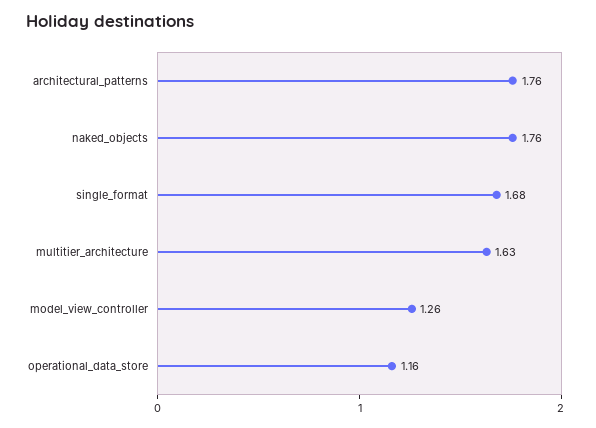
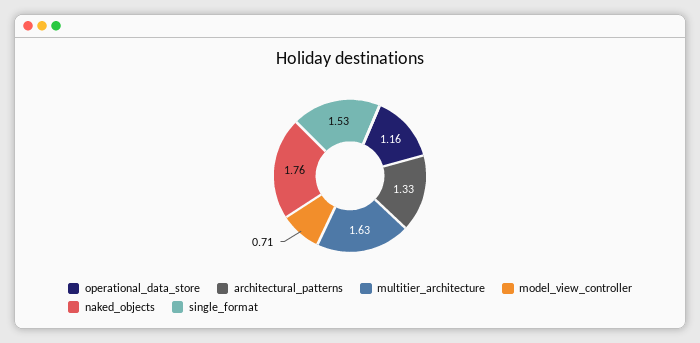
architectural_patterns: 1.76 -> 1.33
single_format: 1.68 -> 1.53
model_view_controller: 1.26 -> 0.71

